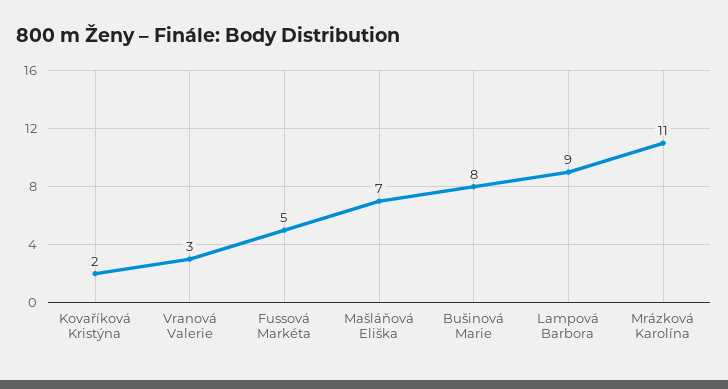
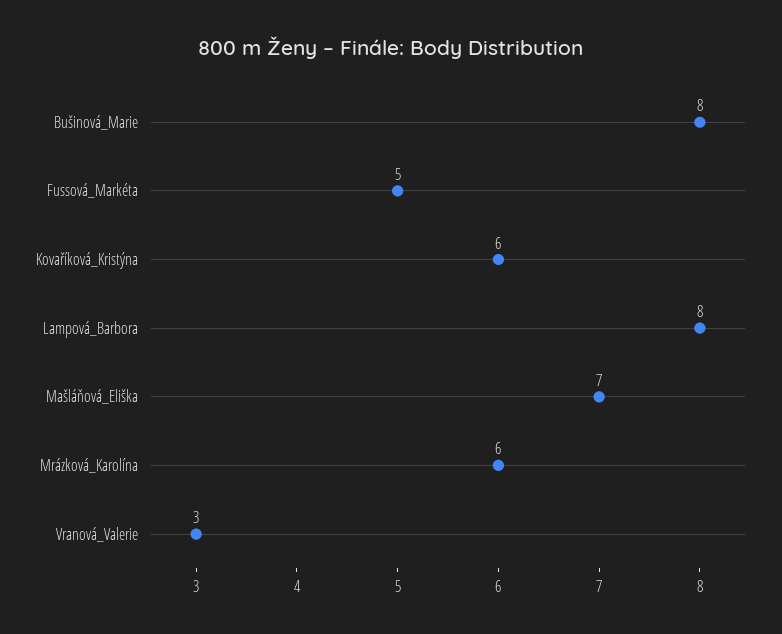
Kovaříková Kristýna: 2 -> 6
Lampová Barbora: 9 -> 8
Mrázková Karolína: 11 -> 6

